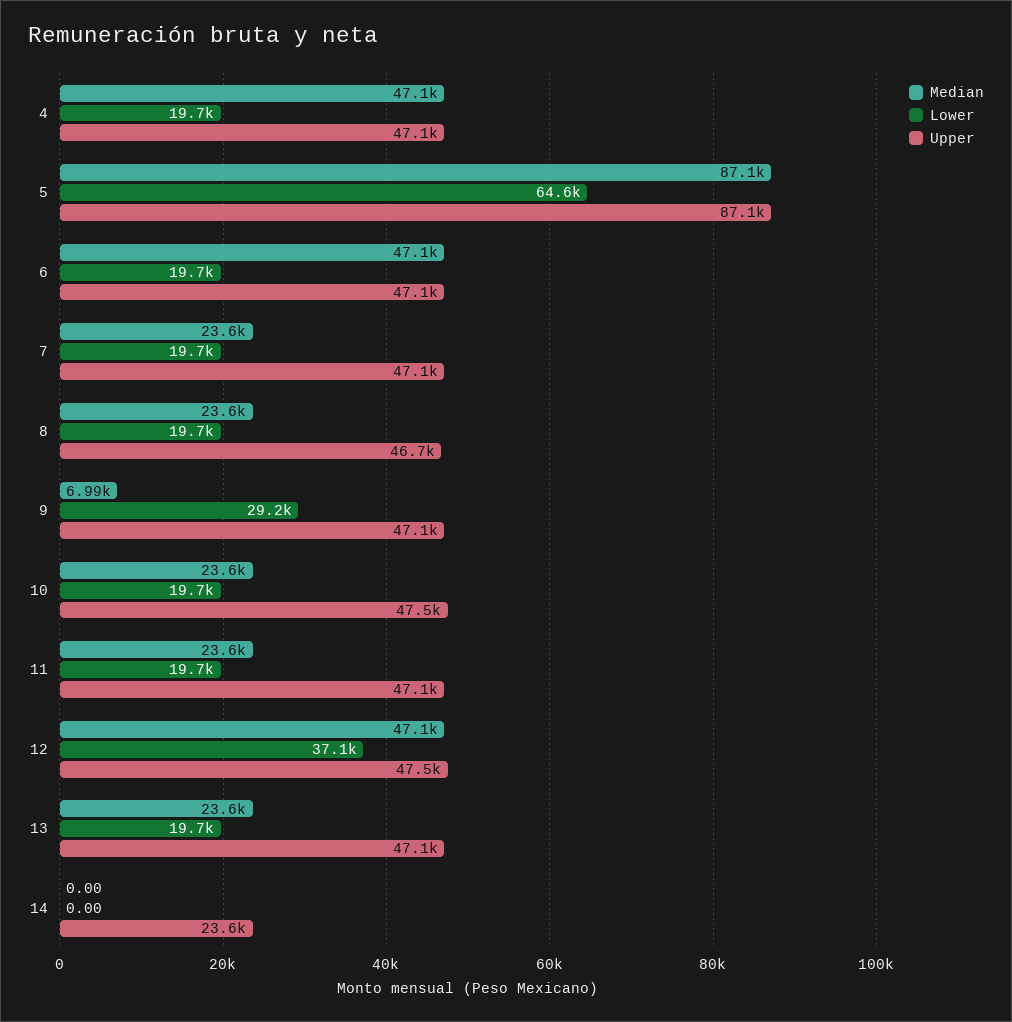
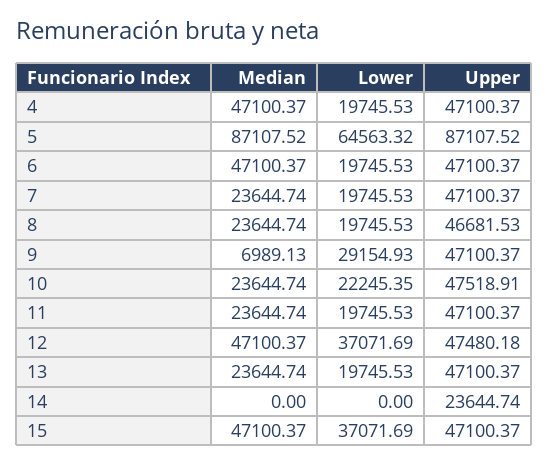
Lower, 10: 19700 -> 22245.35
Median, 15: none -> 47100.37
Lower, 15: none -> 37071.69
Upper, 15: none -> 47100.37

